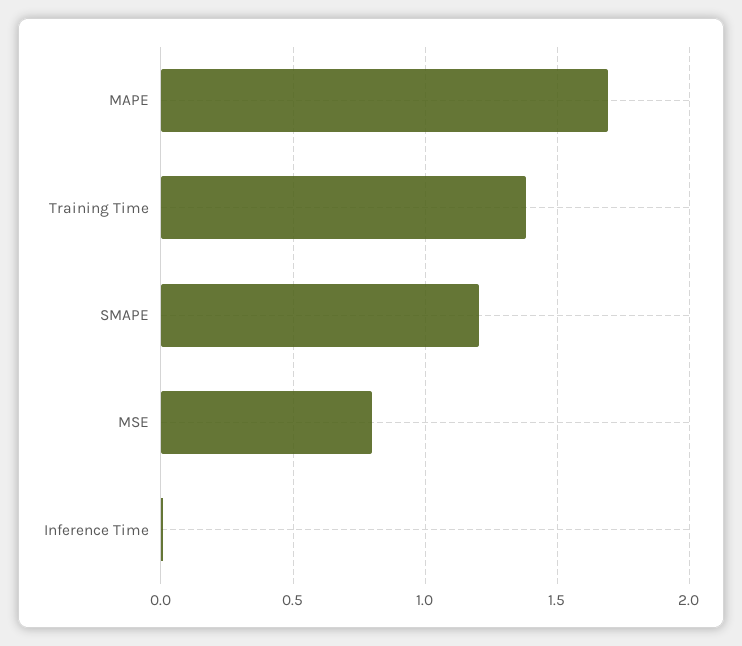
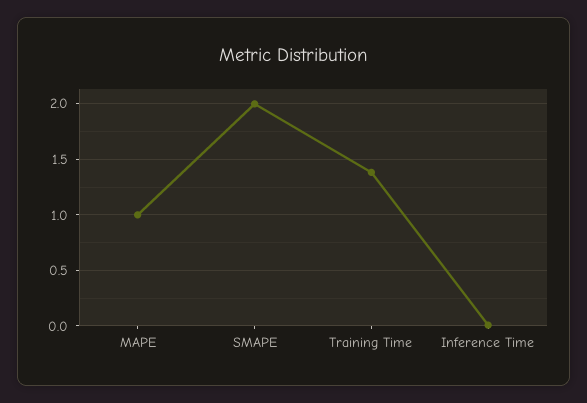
MAPE: 1.7 -> 1
SMAPE: 1.2 -> 2
MSE: 0.8 -> none

